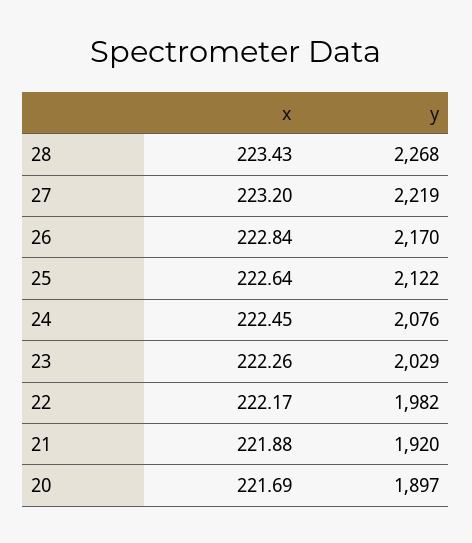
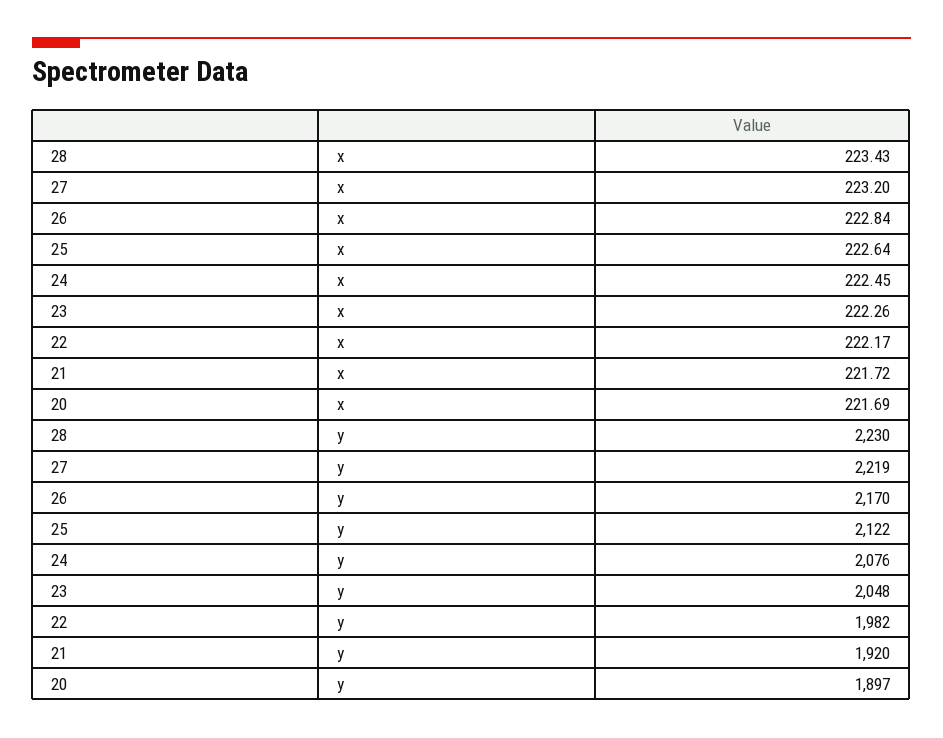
y, 28: 2268 -> 2230
y, 23: 2029 -> 2048
x, 21: 221.88 -> 221.72

